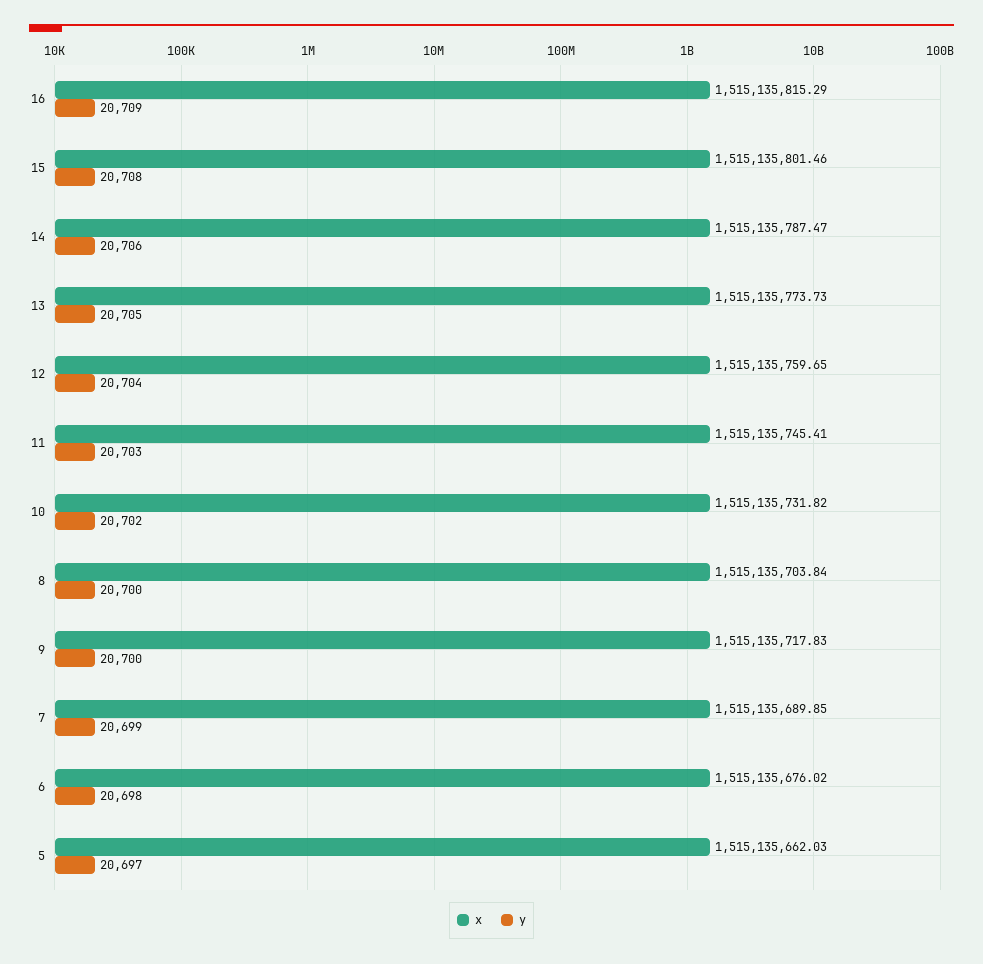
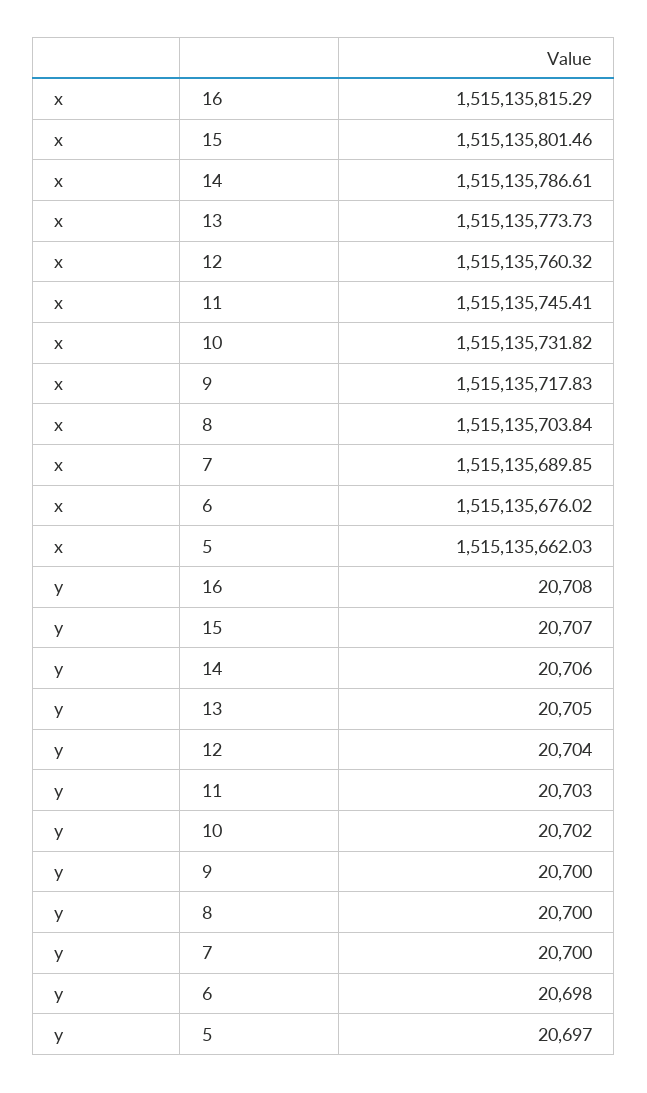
y, 16: 20709 -> 20708
y, 15: 20708 -> 20707
x, 14: 1515135787.47 -> 1515135786.61
x, 12: 1515135759.65 -> 1515135760.32
y, 7: 20699 -> 20700

